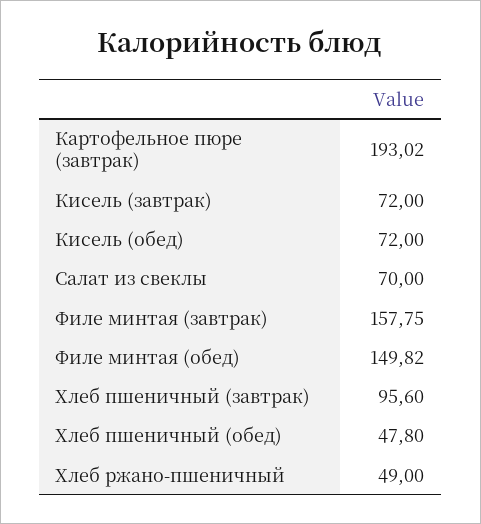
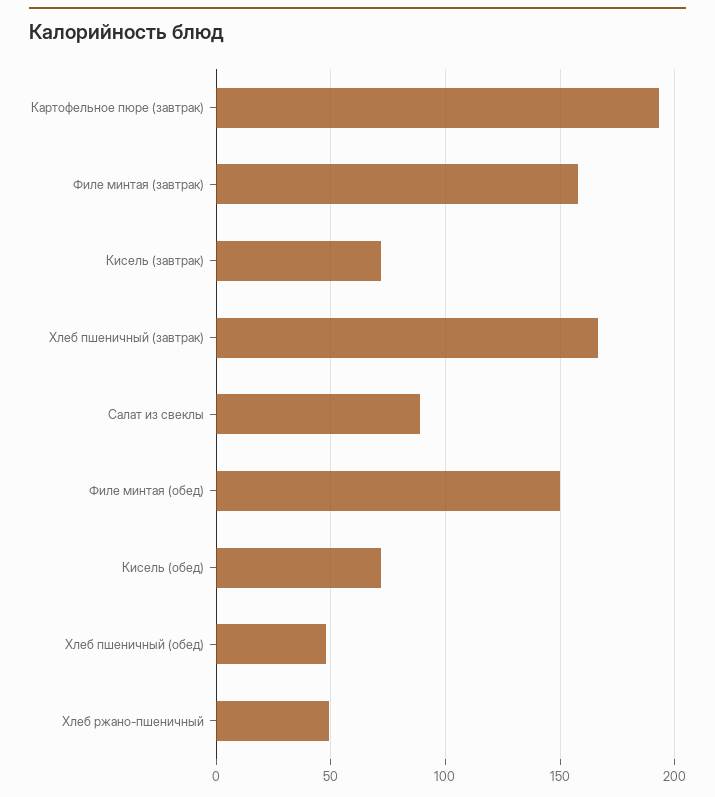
Салат из свеклы: 70 -> 90
Хлеб пшеничный (завтрак): 95.6 -> 165

